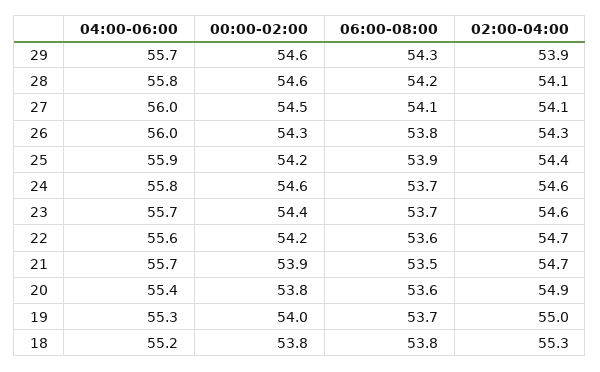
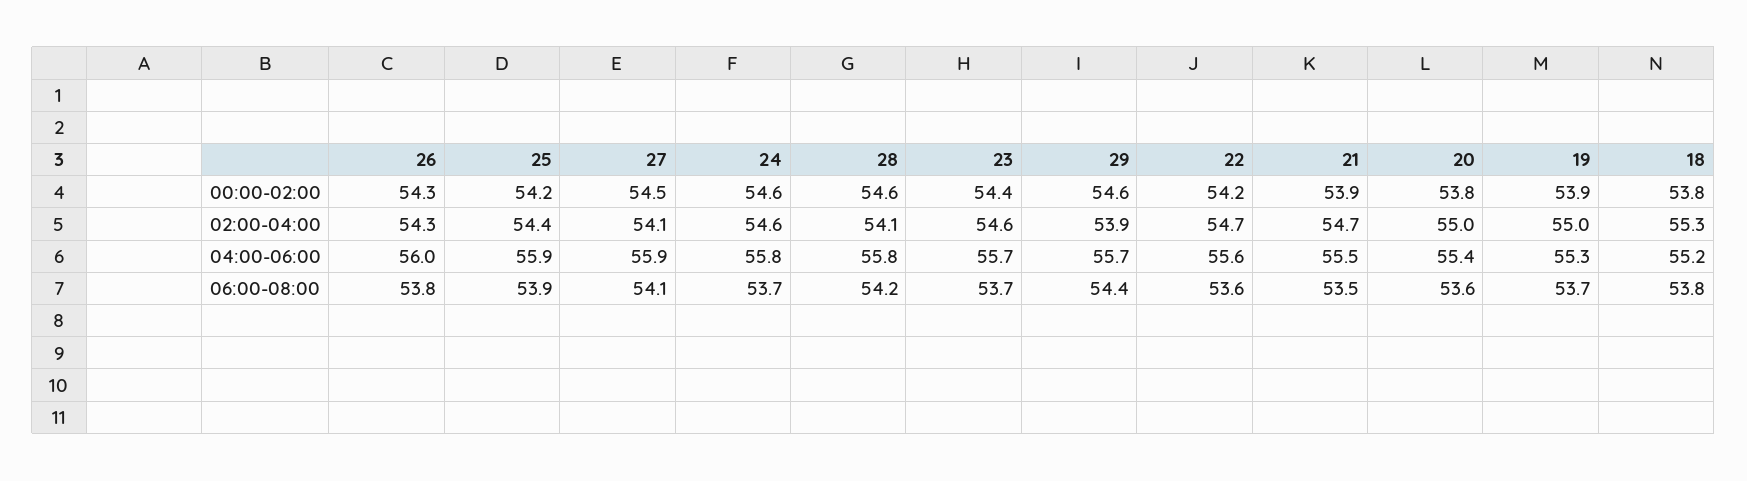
06:00-08:00, 29: 54.3 -> 54.4
04:00-06:00, 27: 56 -> 55.9
04:00-06:00, 21: 55.7 -> 55.5
02:00-04:00, 20: 54.9 -> 55
00:00-02:00, 19: 54 -> 53.9

